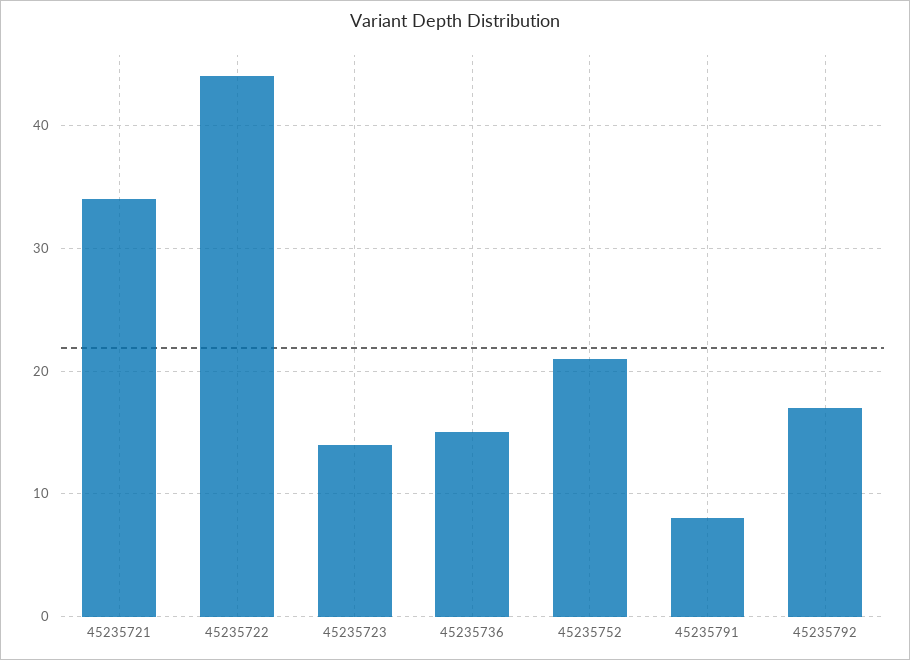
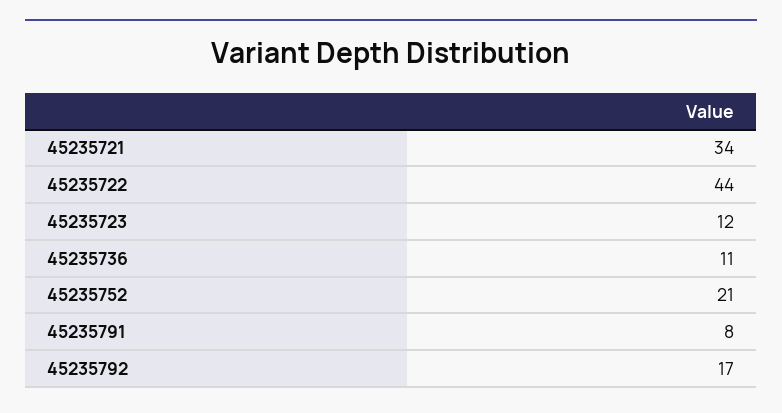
45235723: 14 -> 12
45235736: 15 -> 11

